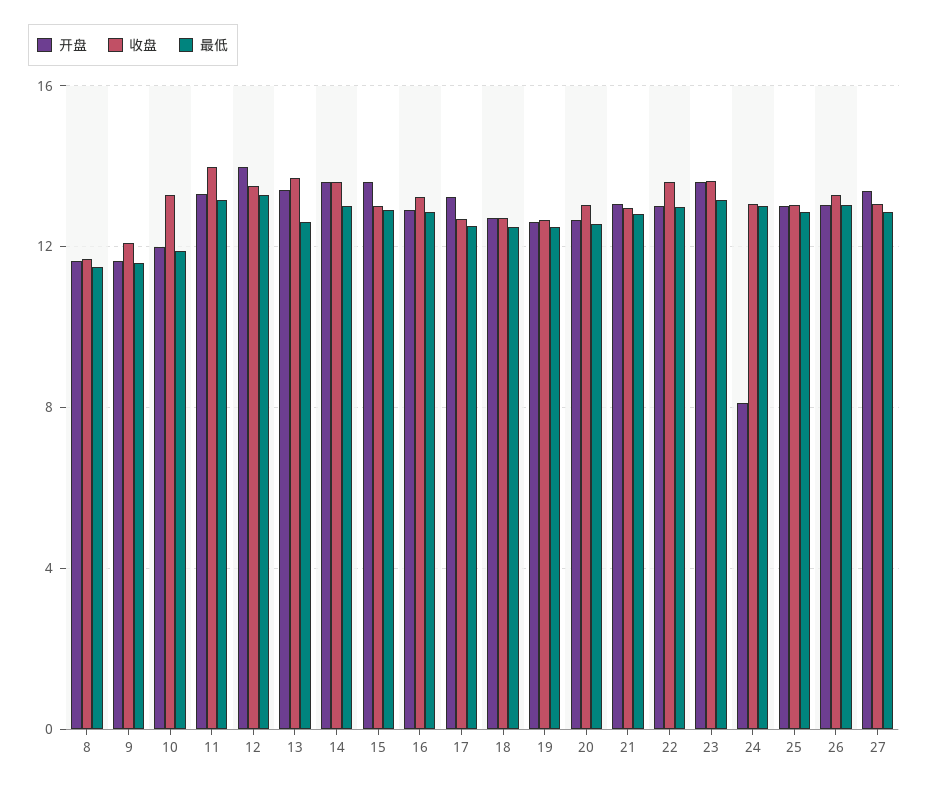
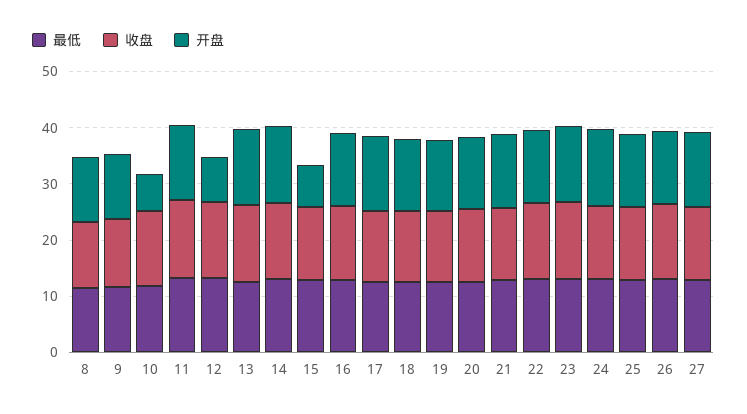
开盘, 10: 12 -> 6
开盘, 12: 14 -> 8
开盘, 15: 13.5 -> 8
开盘, 24: 8 -> 14

